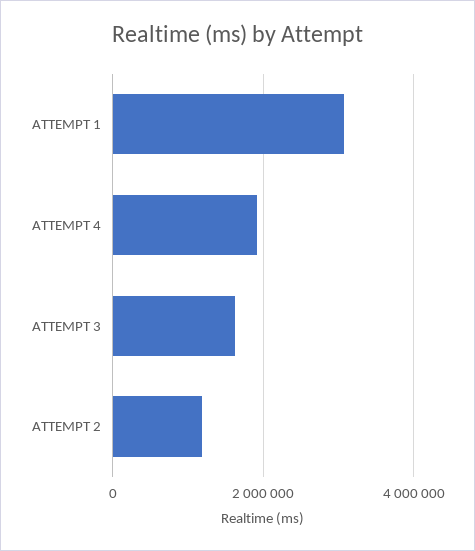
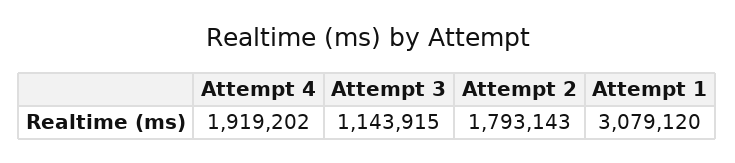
ATTEMPT 3: 1600000 -> 1143915
ATTEMPT 2: 1200000 -> 1793143

